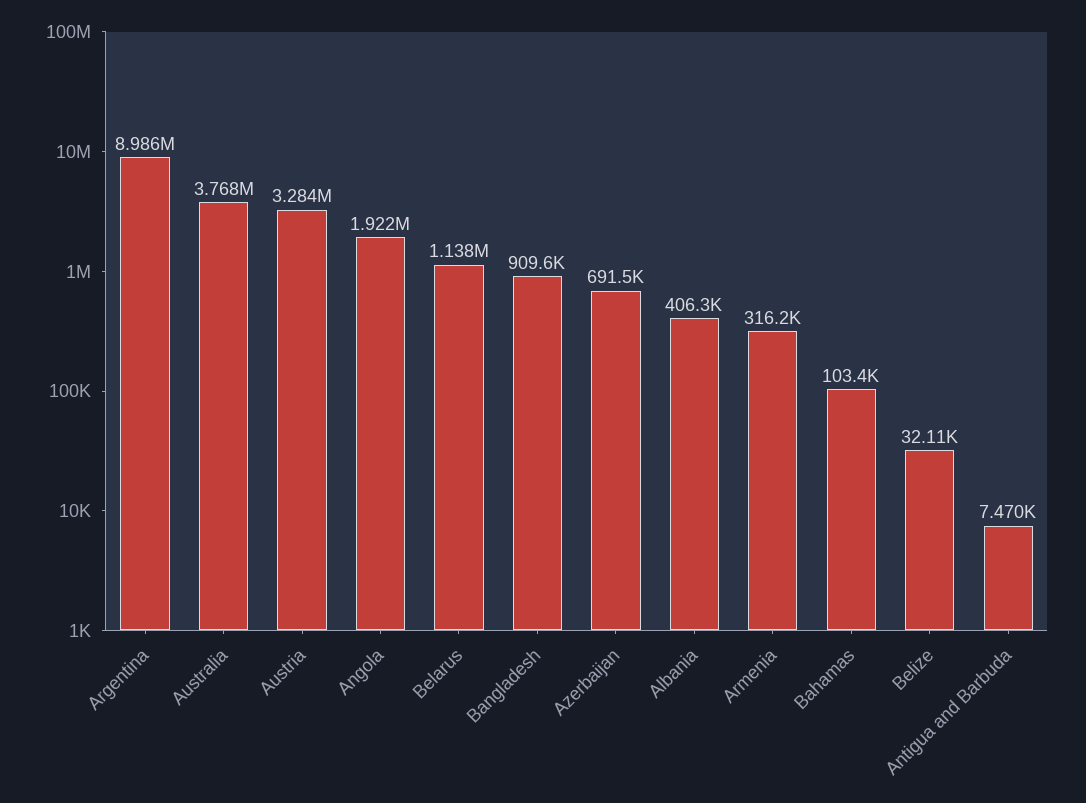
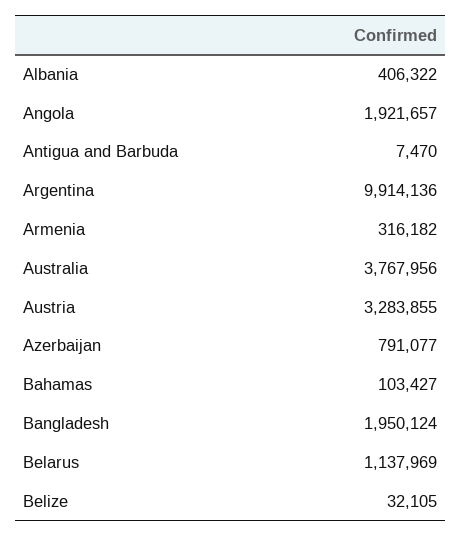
Argentina: 8986000 -> 9914136
Bangladesh: 909600 -> 1950124
Azerbaijan: 691500 -> 791077

